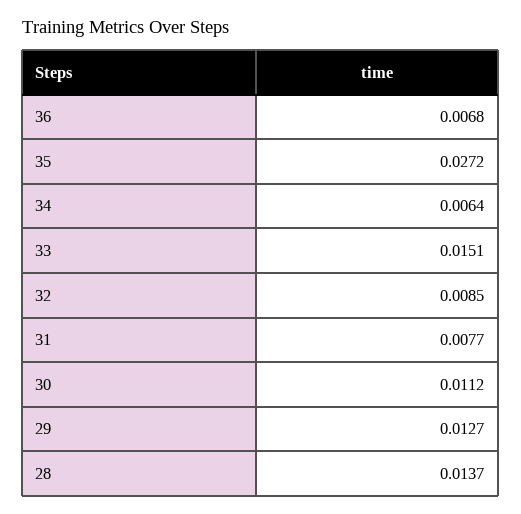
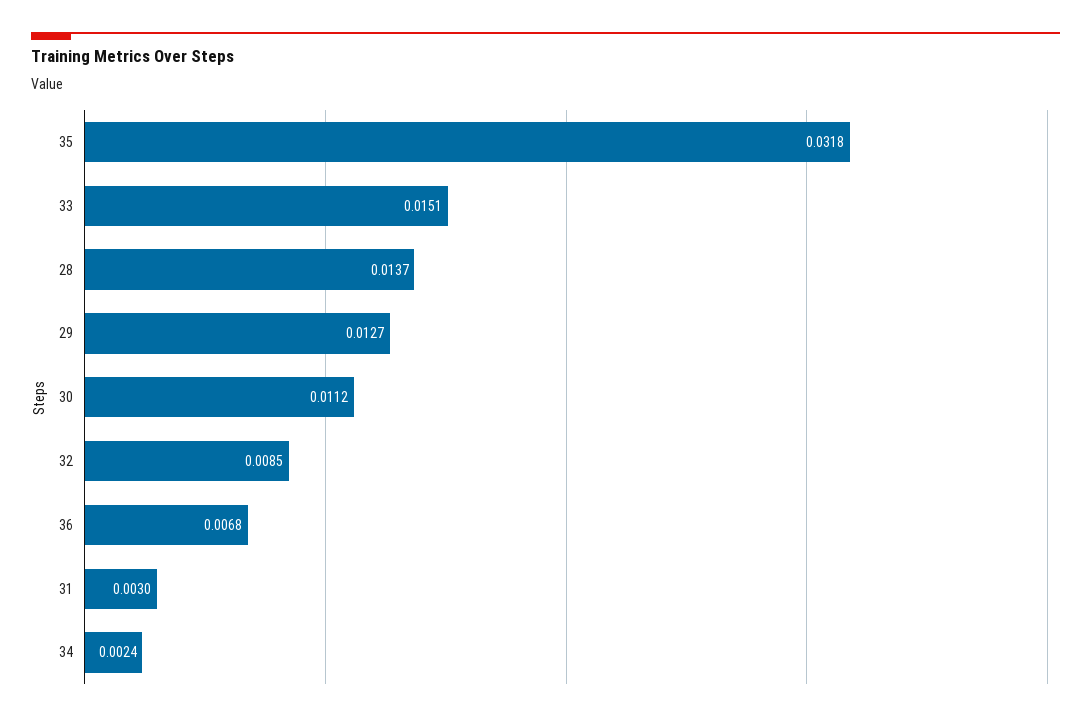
35: 0.0272 -> 0.0318
34: 0.0064 -> 0.0024
31: 0.0077 -> 0.003

